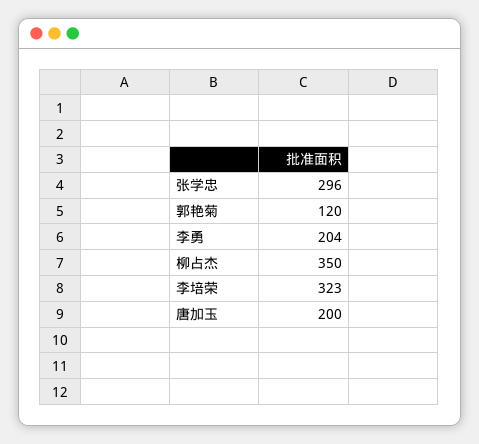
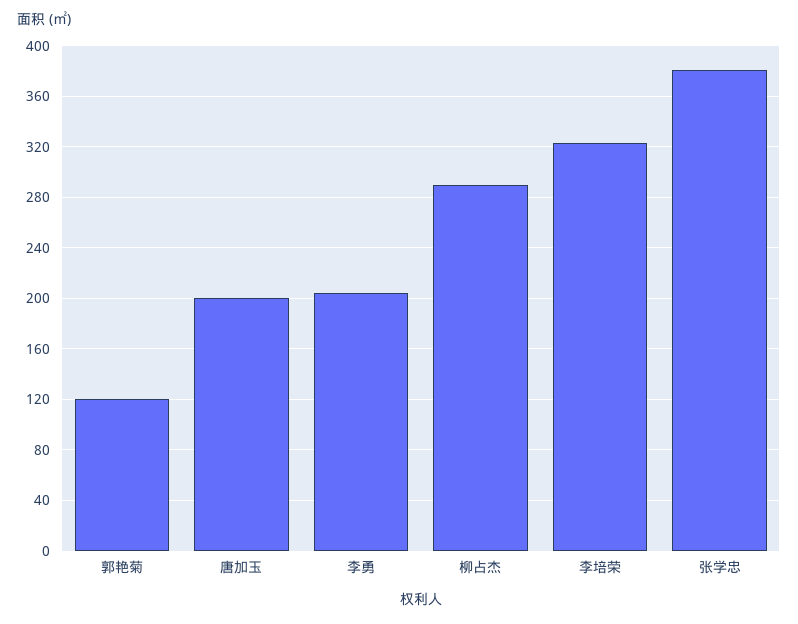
张学忠: 296 -> 380
柳占杰: 350 -> 290

